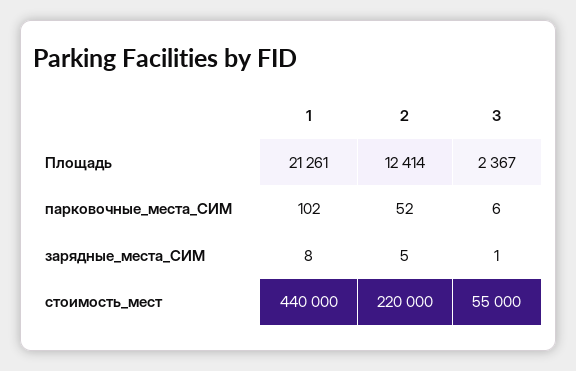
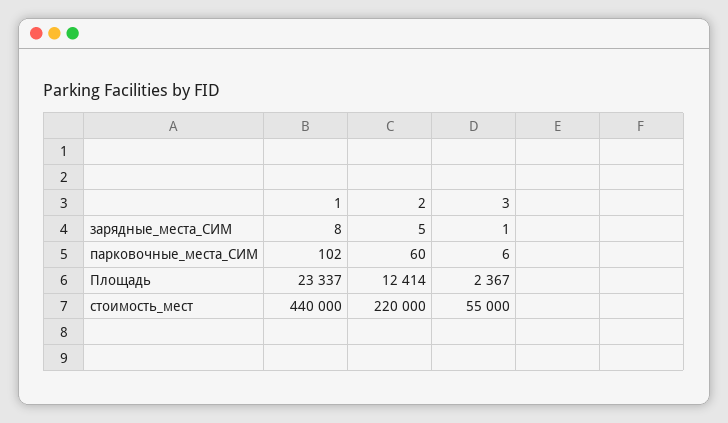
1, Площадь: 21261 -> 23337
2, парковочные_места_СИМ: 52 -> 60

